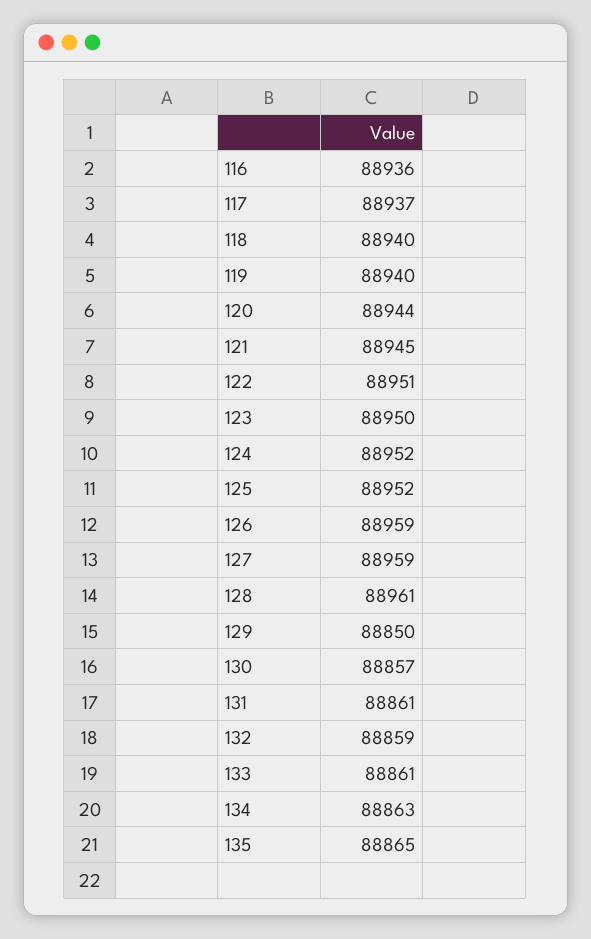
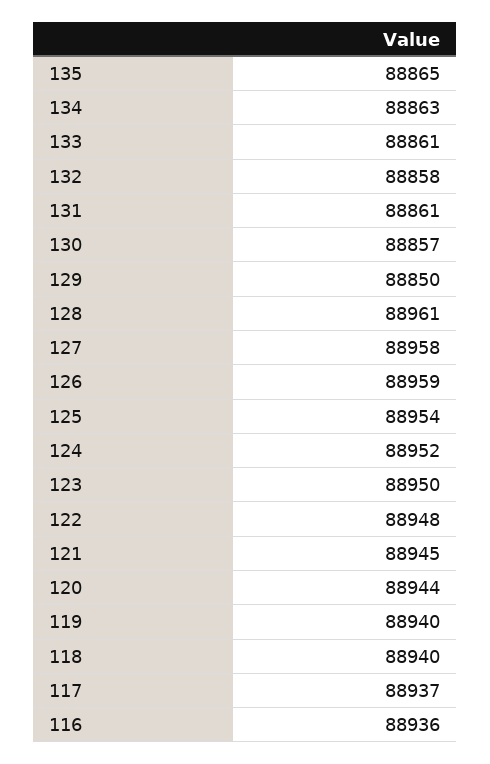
122: 88951 -> 88948
125: 88952 -> 88954
127: 88959 -> 88958
132: 88859 -> 88858

